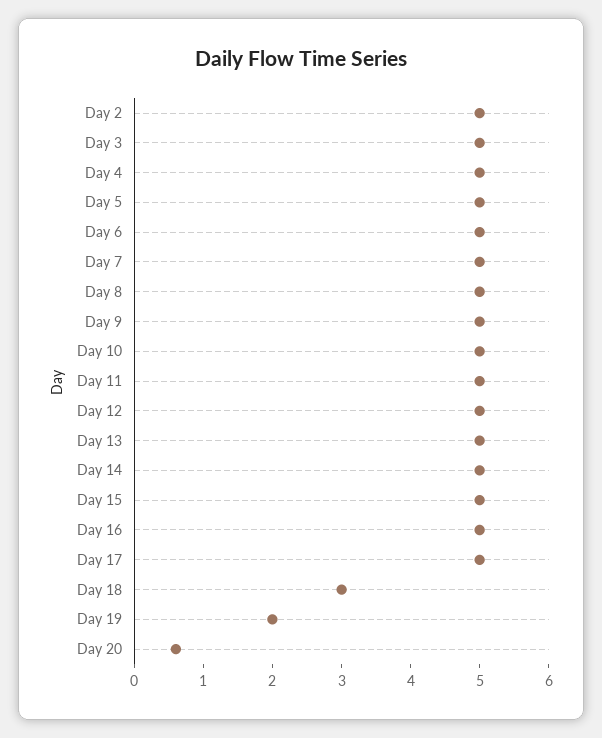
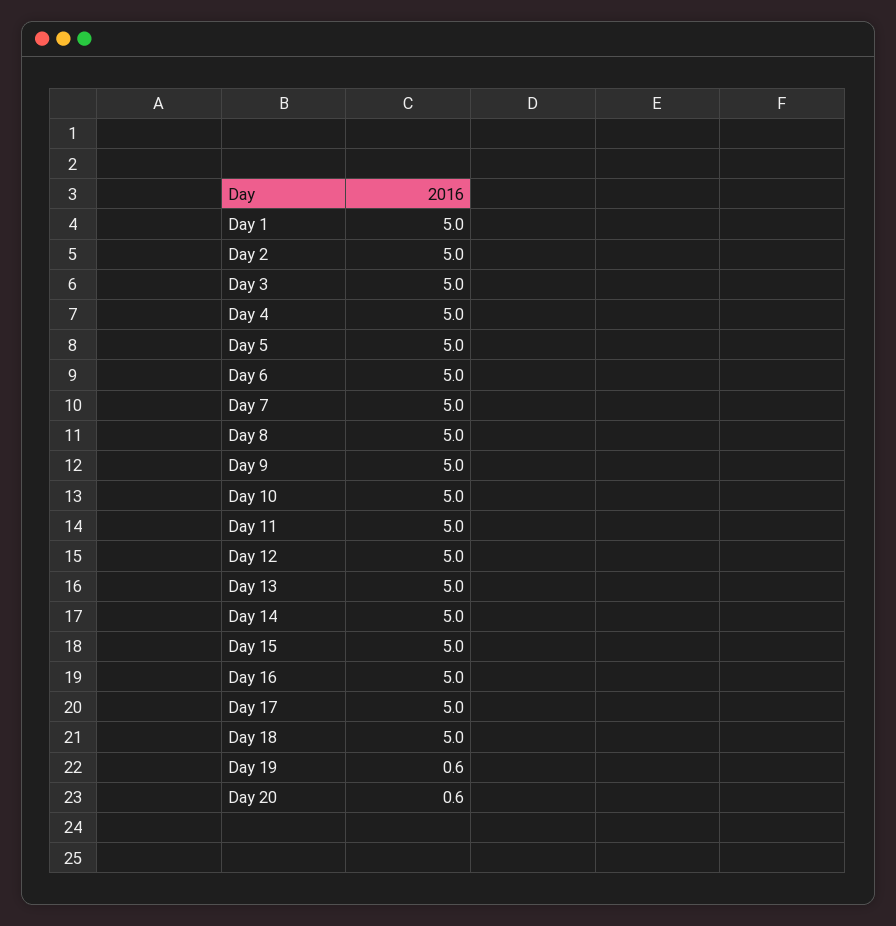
Day 18: 3 -> 5
Day 19: 2 -> 0.6
Day 1: none -> 5

